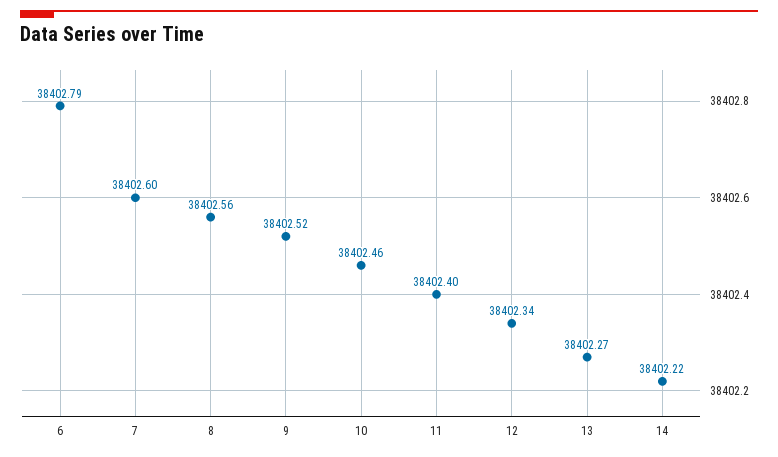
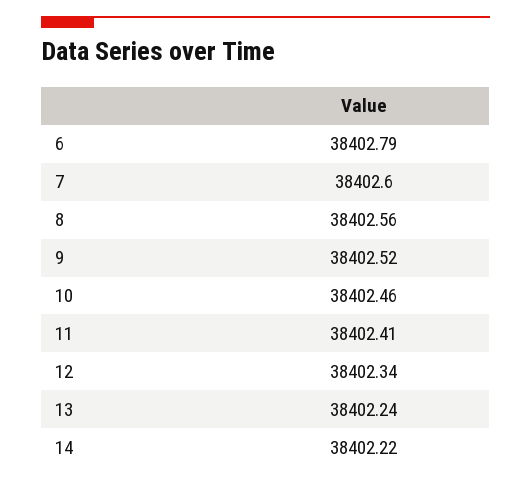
11: 38402.4 -> 38402.41
13: 38402.27 -> 38402.24

